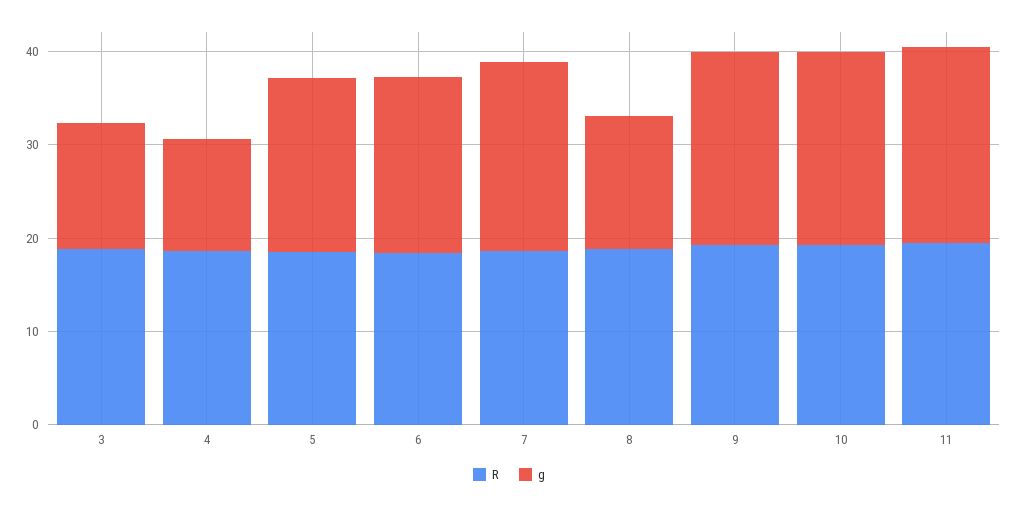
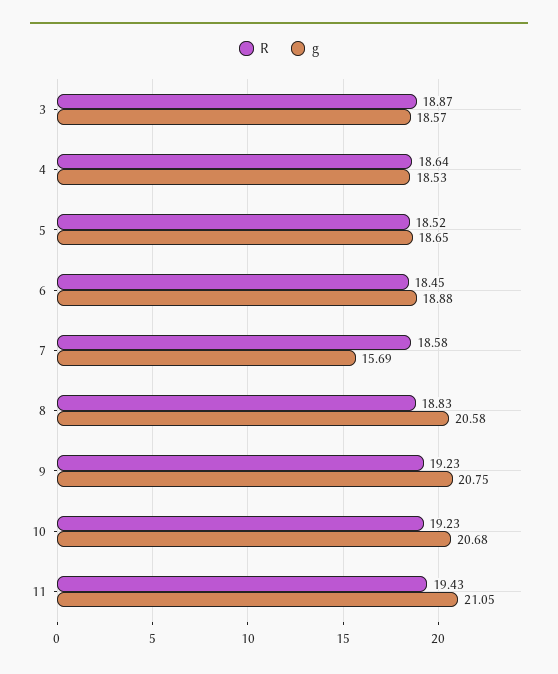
g, 3: 14 -> 18.57
g, 4: 12 -> 18.53
g, 7: 20 -> 15.69
g, 8: 14 -> 20.58

